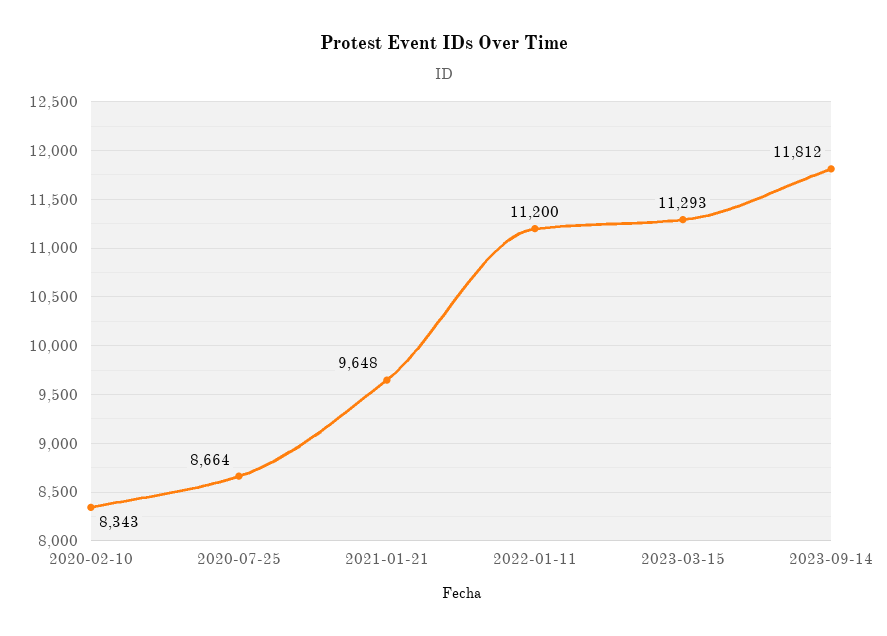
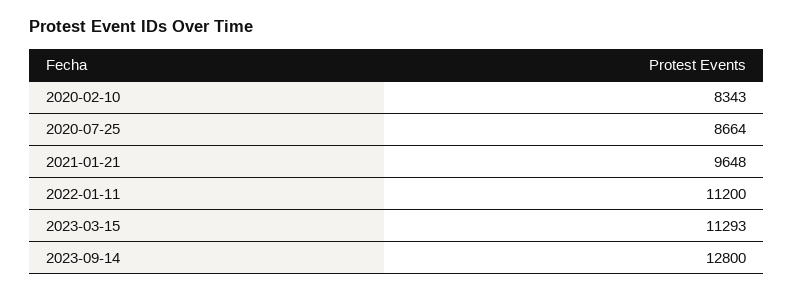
2023-09-14: 11812 -> 12800

